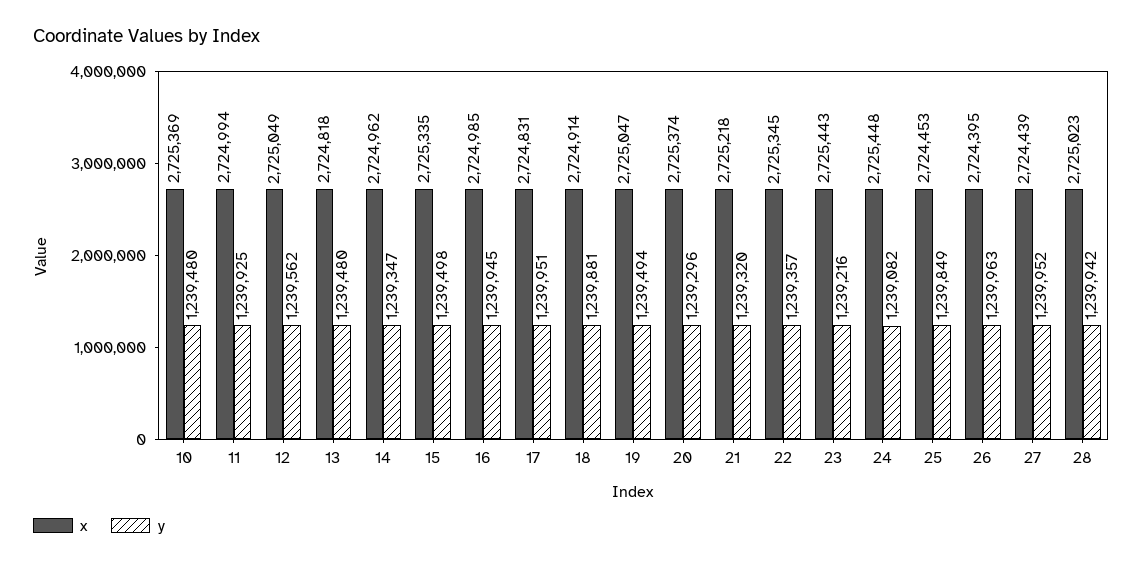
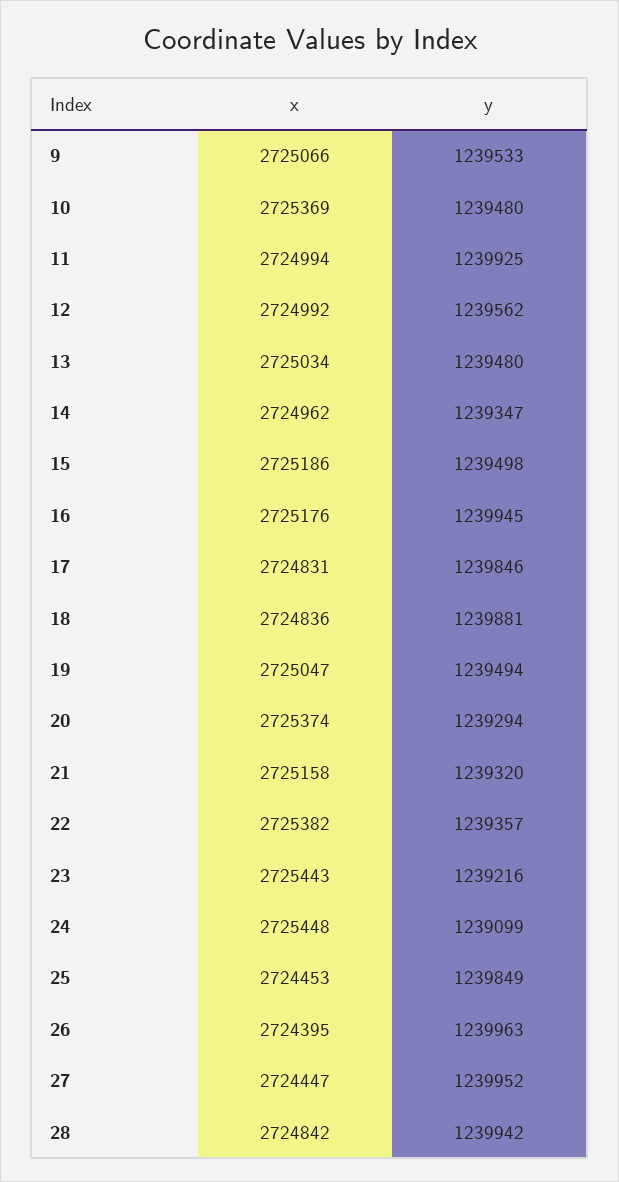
x, 12: 2725049 -> 2724992
x, 13: 2724818 -> 2725034
x, 15: 2725335 -> 2725186
x, 16: 2724985 -> 2725176
y, 17: 1239951 -> 1239846
x, 18: 2724914 -> 2724836
y, 20: 1239296 -> 1239294
x, 21: 2725218 -> 2725158
x, 22: 2725345 -> 2725382
y, 24: 1239082 -> 1239099
x, 27: 2724439 -> 2724447
x, 28: 2725023 -> 2724842
x, 9: none -> 2725066
y, 9: none -> 1239533

